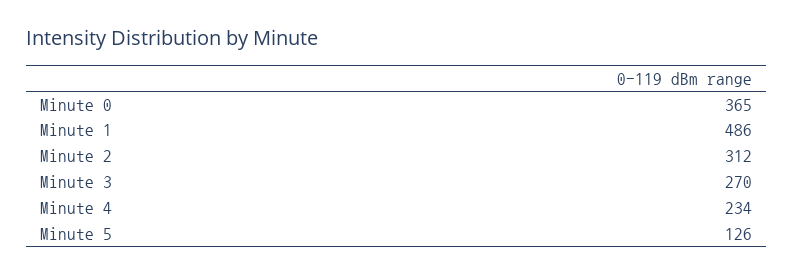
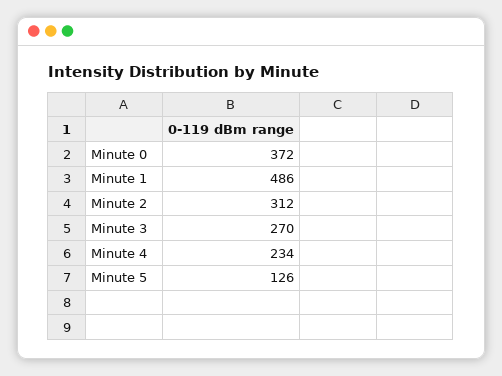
Minute 0: 365 -> 372

